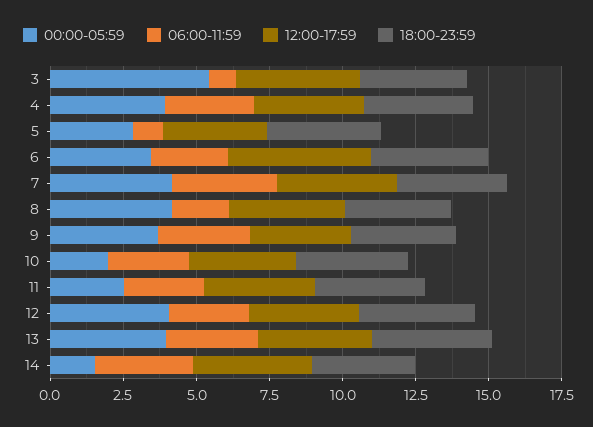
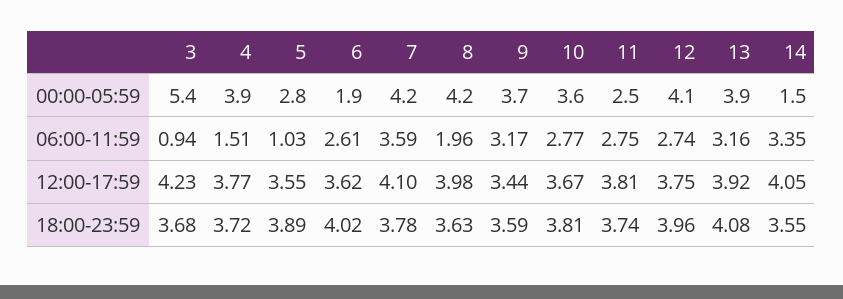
06:00-11:59, 4: 3 -> 1.51
00:00-05:59, 6: 3.5 -> 1.9
12:00-17:59, 6: 5 -> 3.62
00:00-05:59, 10: 2 -> 3.6

